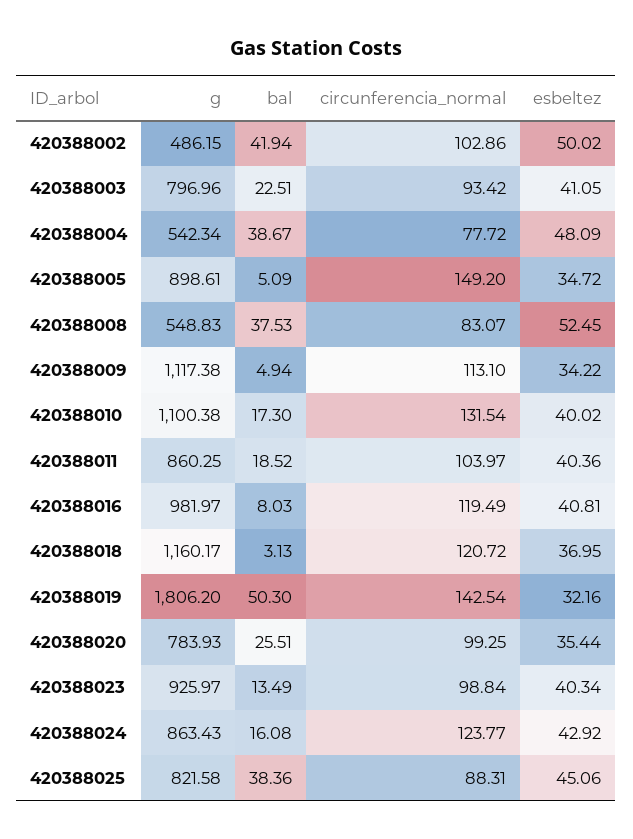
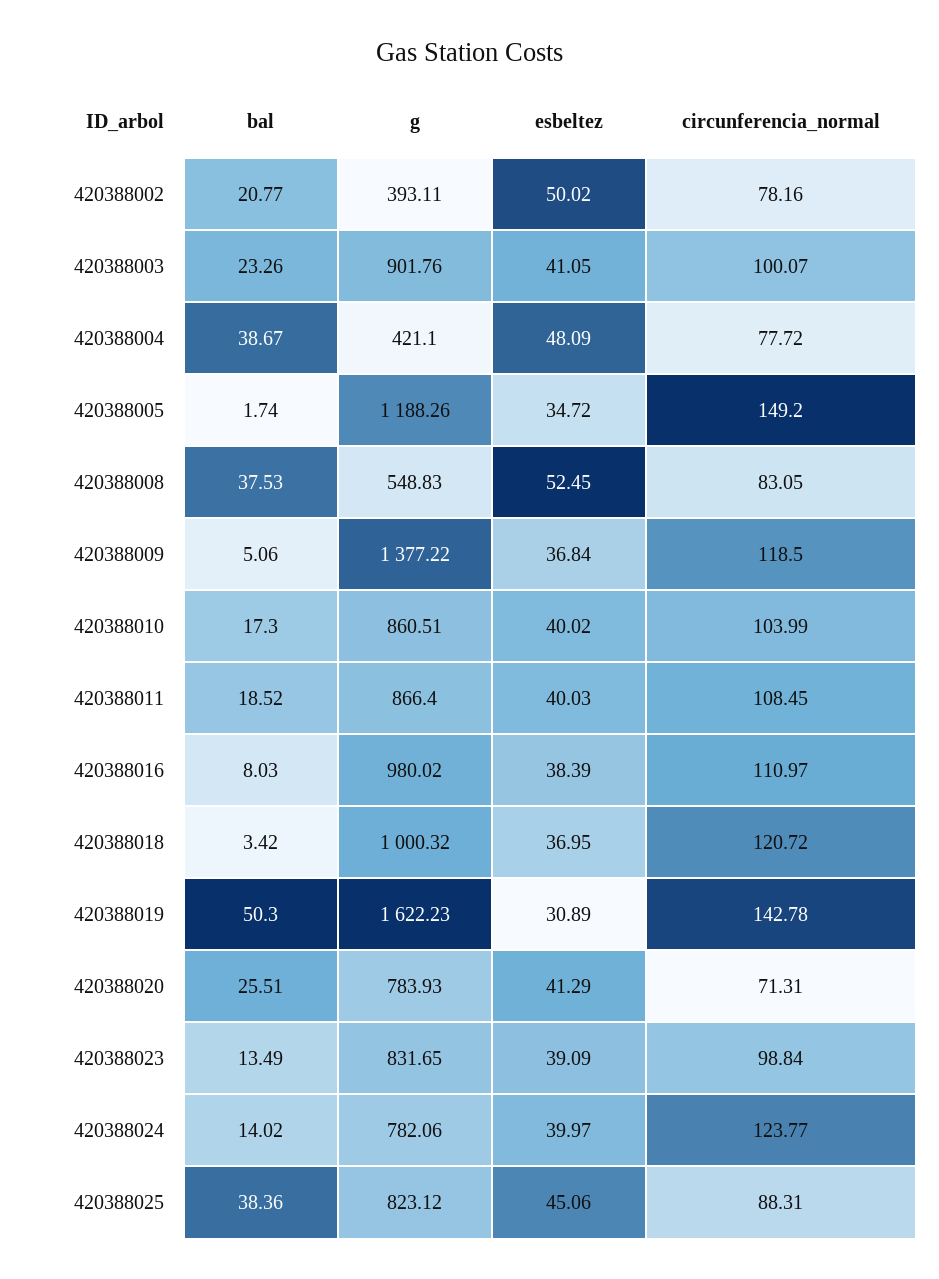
g, 420388002: 486.15 -> 393.11
bal, 420388002: 41.94 -> 20.77
circunferencia_normal, 420388002: 102.86 -> 78.16
g, 420388003: 796.96 -> 901.76
bal, 420388003: 22.51 -> 23.26
circunferencia_normal, 420388003: 93.42 -> 100.07
g, 420388004: 542.34 -> 421.1
g, 420388005: 898.61 -> 1188.26
bal, 420388005: 5.09 -> 1.74
circunferencia_normal, 420388008: 83.07 -> 83.05
g, 420388009: 1117.38 -> 1377.22
bal, 420388009: 4.94 -> 5.06
circunferencia_normal, 420388009: 113.1 -> 118.5
esbeltez, 420388009: 34.22 -> 36.84
g, 420388010: 1100.38 -> 860.51
circunferencia_normal, 420388010: 131.54 -> 103.99
g, 420388011: 860.25 -> 866.4
circunferencia_normal, 420388011: 103.97 -> 108.45
esbeltez, 420388011: 40.36 -> 40.03
g, 420388016: 981.97 -> 980.02
circunferencia_normal, 420388016: 119.49 -> 110.97
esbeltez, 420388016: 40.81 -> 38.39
g, 420388018: 1160.17 -> 1000.32
bal, 420388018: 3.13 -> 3.42
g, 420388019: 1806.2 -> 1622.23
circunferencia_normal, 420388019: 142.54 -> 142.78
esbeltez, 420388019: 32.16 -> 30.89
circunferencia_normal, 420388020: 99.25 -> 71.31
esbeltez, 420388020: 35.44 -> 41.29
g, 420388023: 925.97 -> 831.65
esbeltez, 420388023: 40.34 -> 39.09
g, 420388024: 863.43 -> 782.06
bal, 420388024: 16.08 -> 14.02
esbeltez, 420388024: 42.92 -> 39.97
g, 420388025: 821.58 -> 823.12

